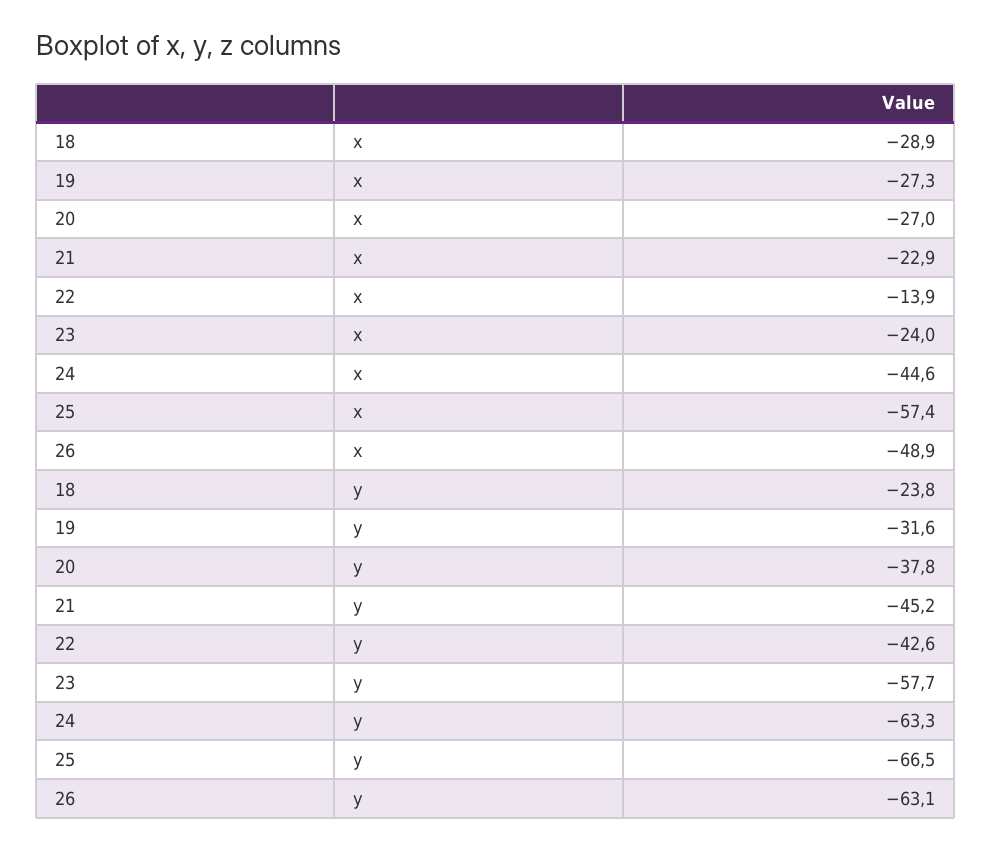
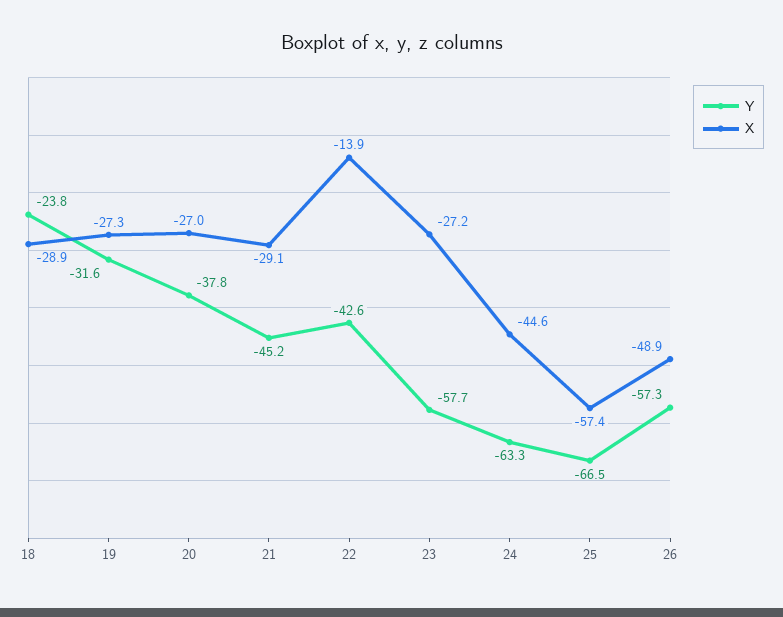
x, 21: -22.9 -> -29.1
x, 23: -24 -> -27.2
y, 26: -63.1 -> -57.3

